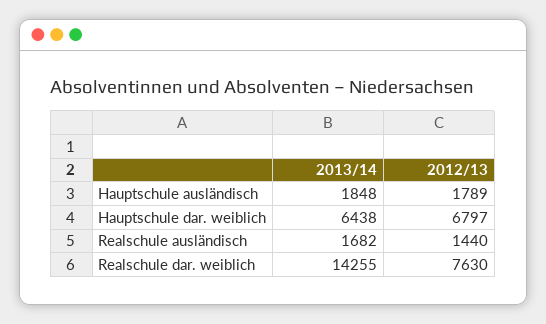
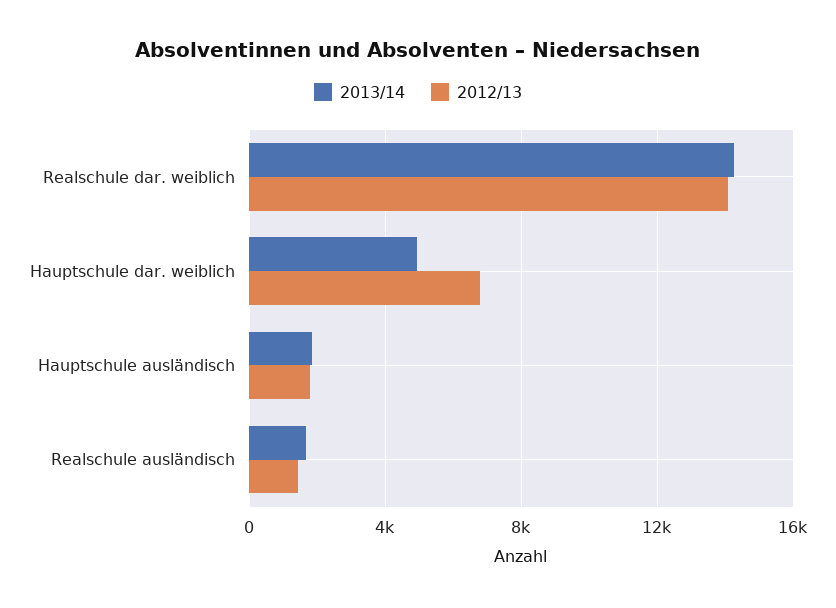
2013/14, Hauptschule dar. weiblich: 6438 -> 5000
2012/13, Realschule dar. weiblich: 7630 -> 14000

